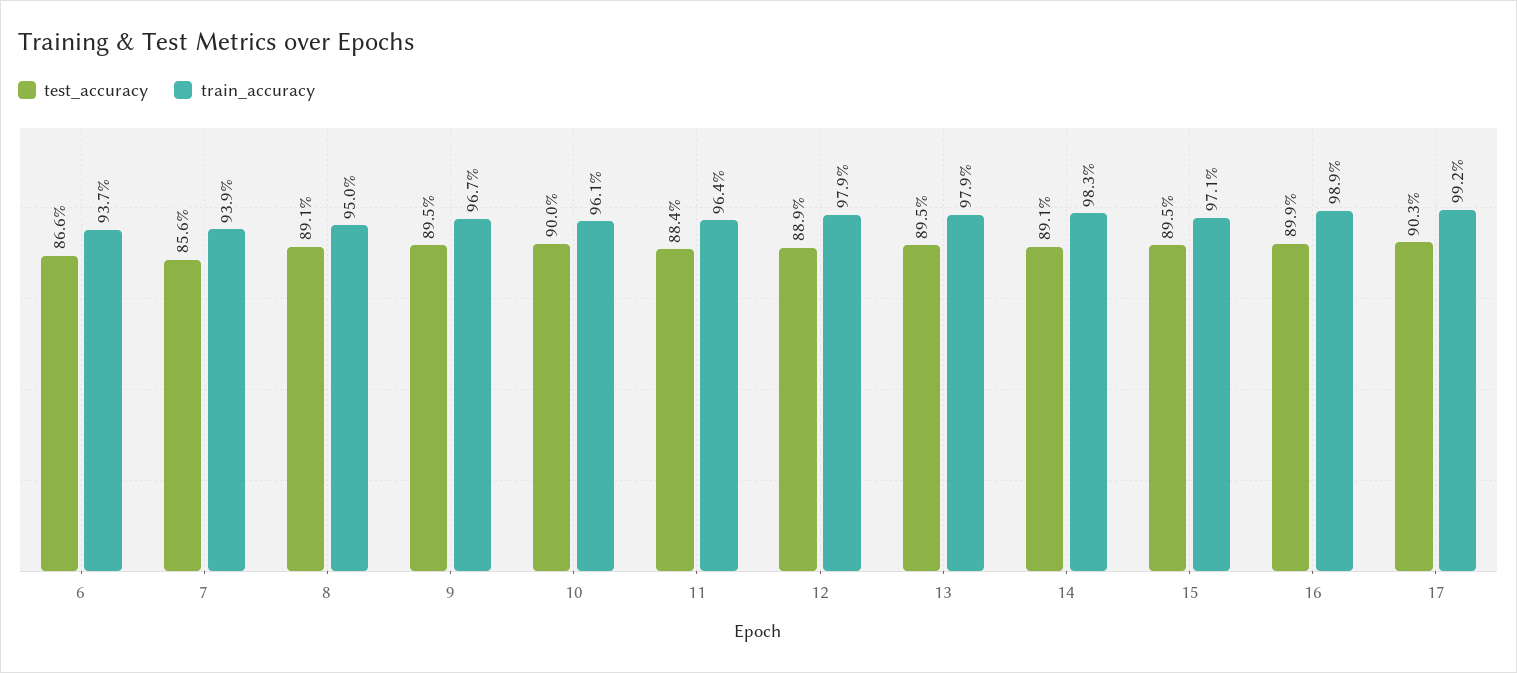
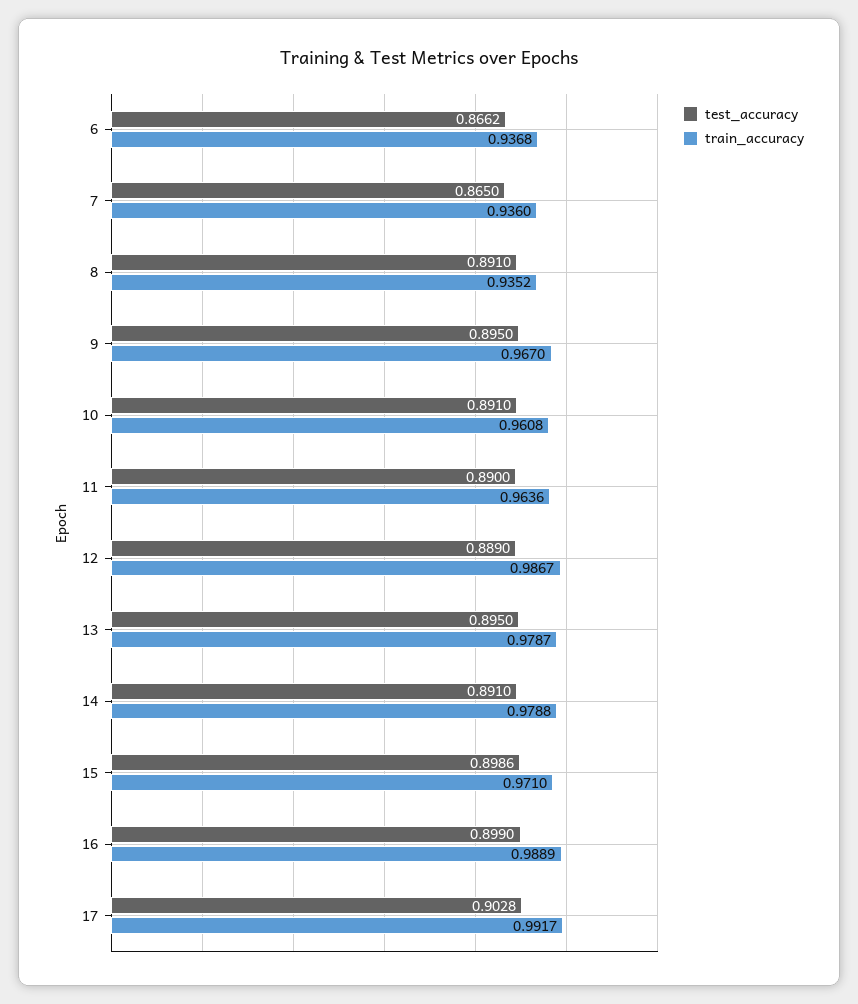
test_accuracy, 7: 0.856 -> 0.865
train_accuracy, 7: 0.939 -> 0.936
train_accuracy, 8: 0.95 -> 0.9352
test_accuracy, 10: 0.9 -> 0.891
test_accuracy, 11: 0.884 -> 0.89
train_accuracy, 12: 0.979 -> 0.9867
train_accuracy, 14: 0.983 -> 0.9788
test_accuracy, 15: 0.895 -> 0.8986

